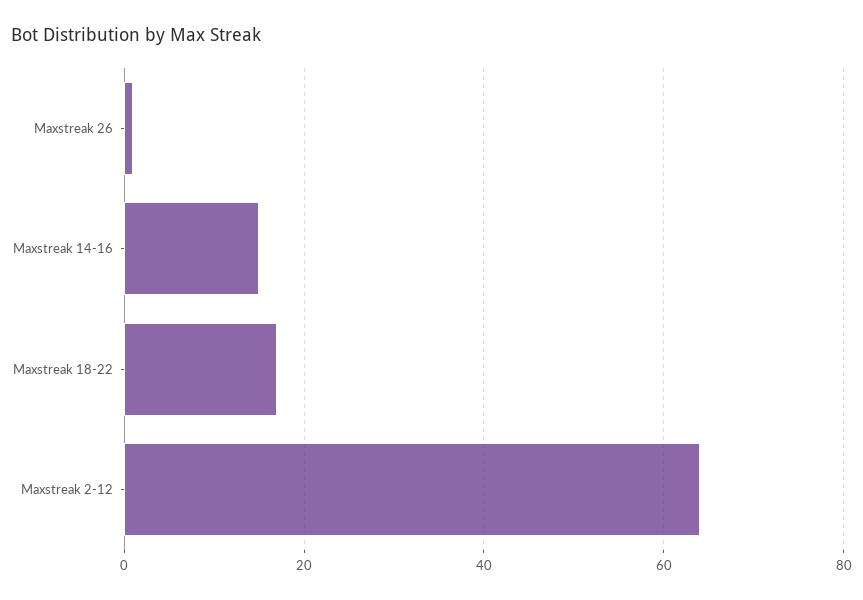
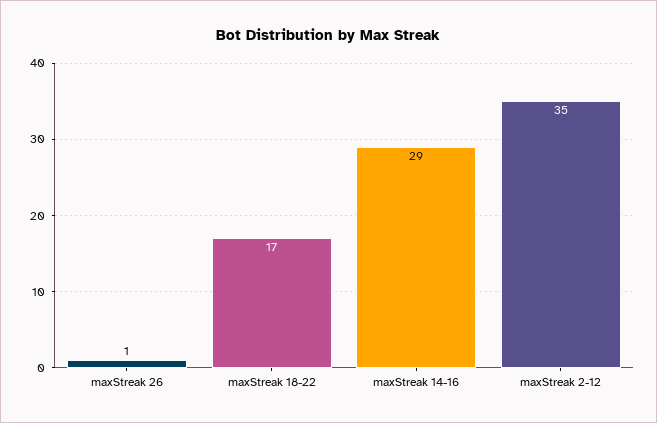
Maxstreak 14-16: 15 -> 29
Maxstreak 2-12: 65 -> 35

